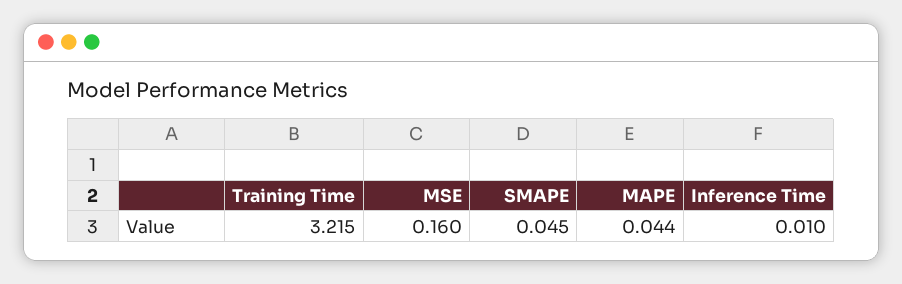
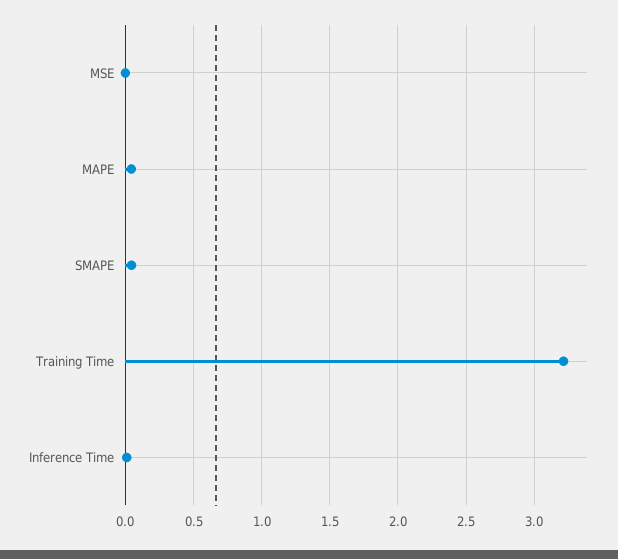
MSE: 0.16 -> 0

